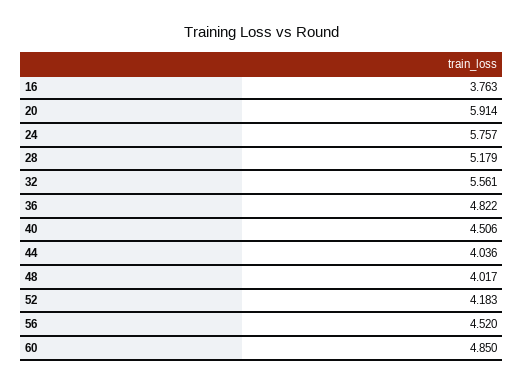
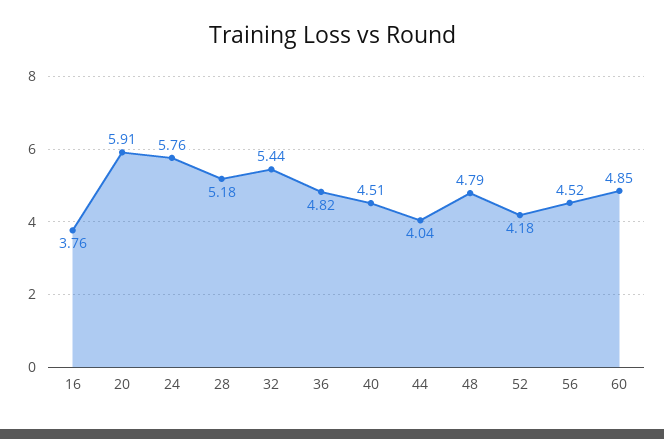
32: 5.561 -> 5.44
48: 4.017 -> 4.79

